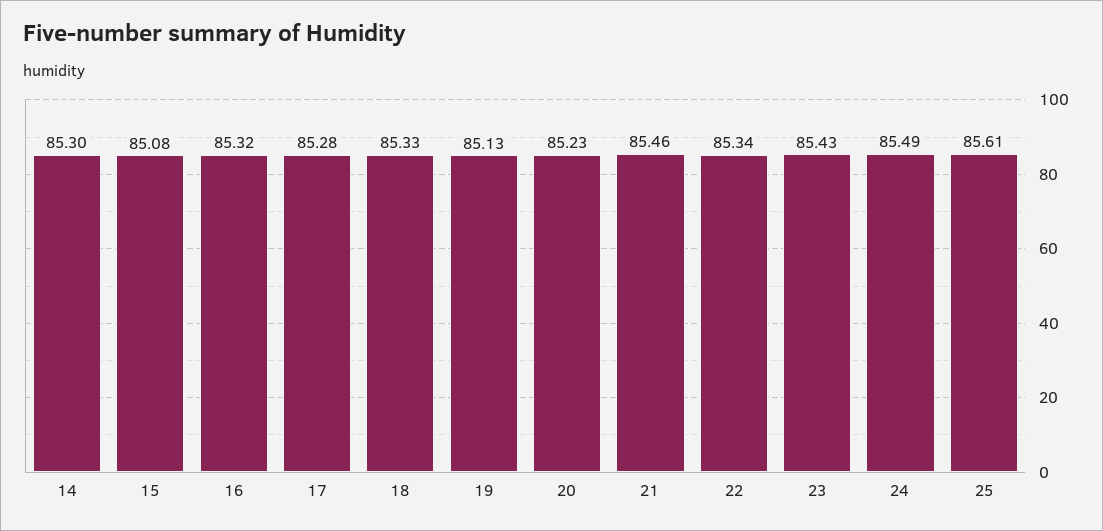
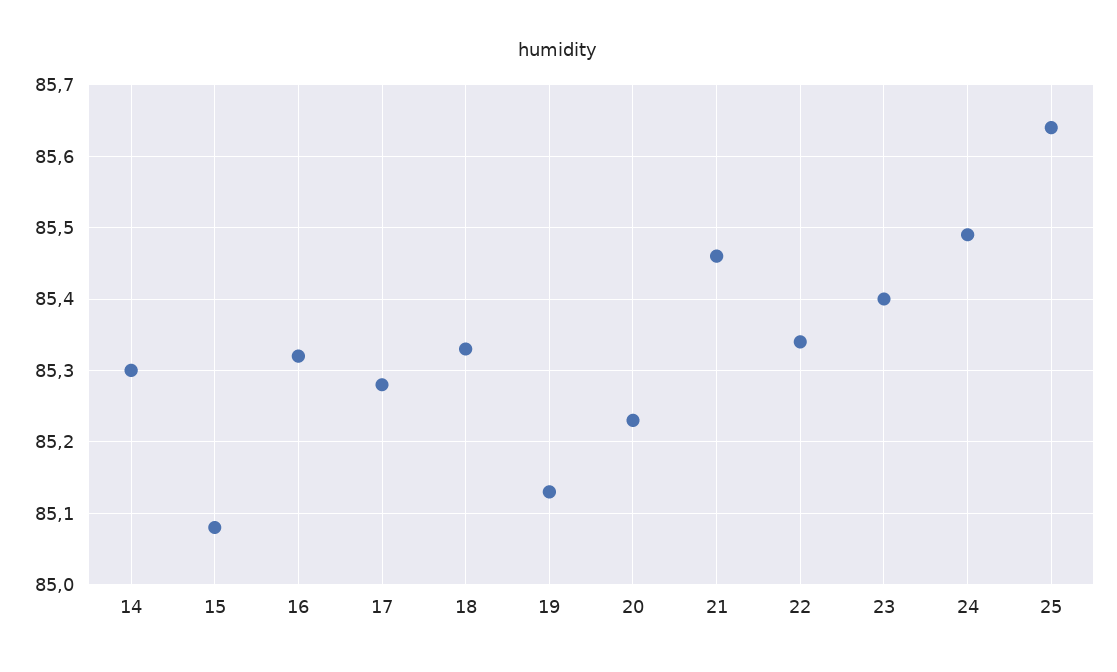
23: 85.43 -> 85.4
25: 85.61 -> 85.64

